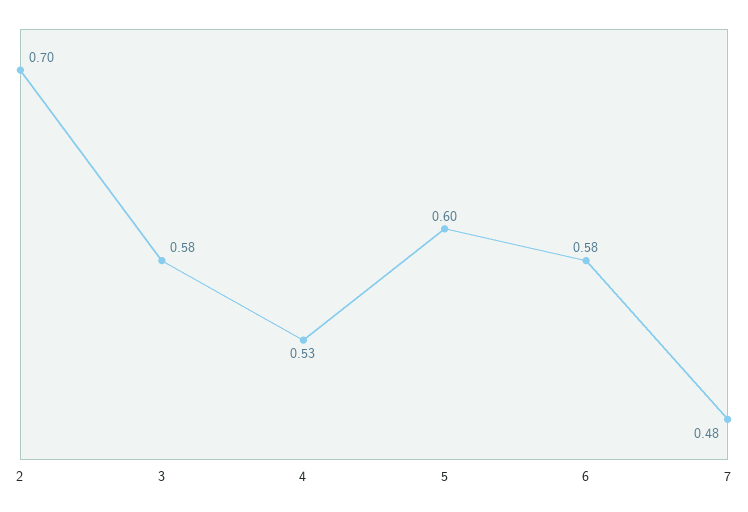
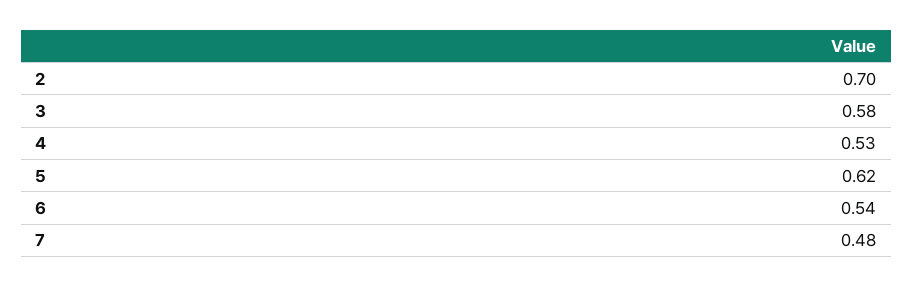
5: 0.6 -> 0.62
6: 0.58 -> 0.54

